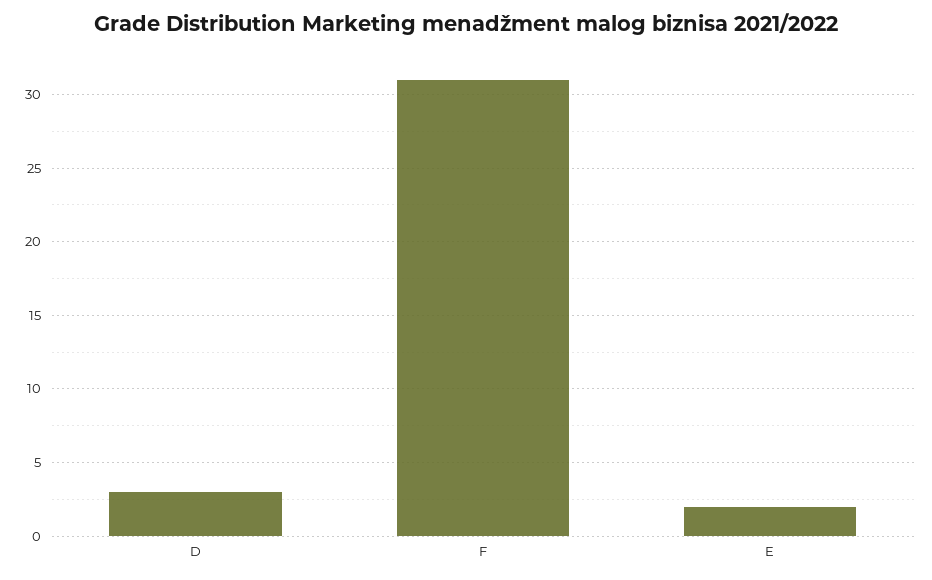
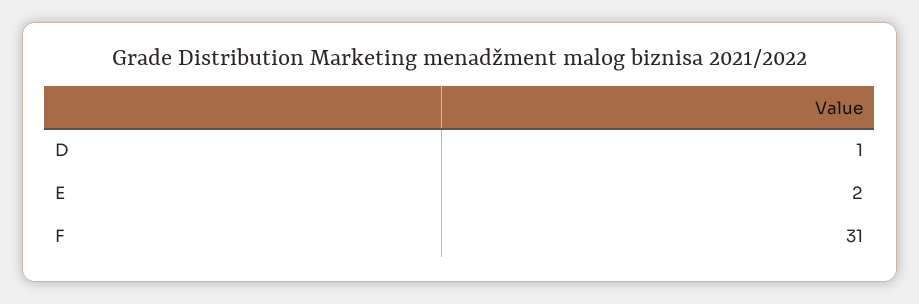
D: 3 -> 1

